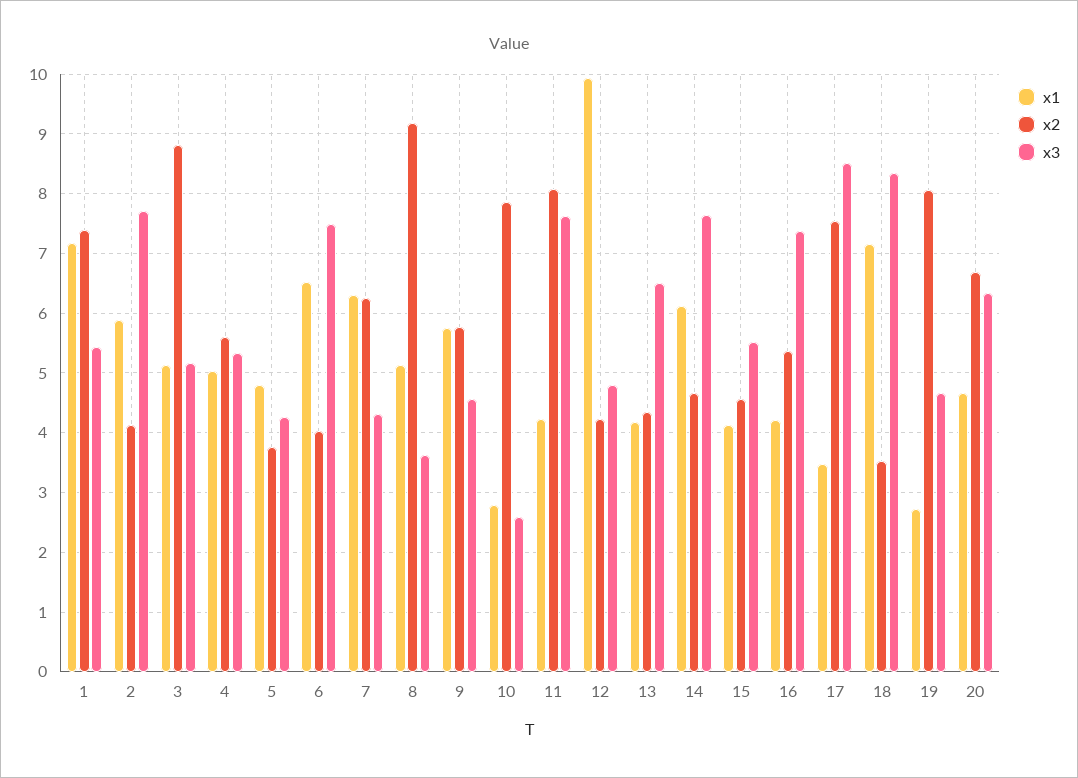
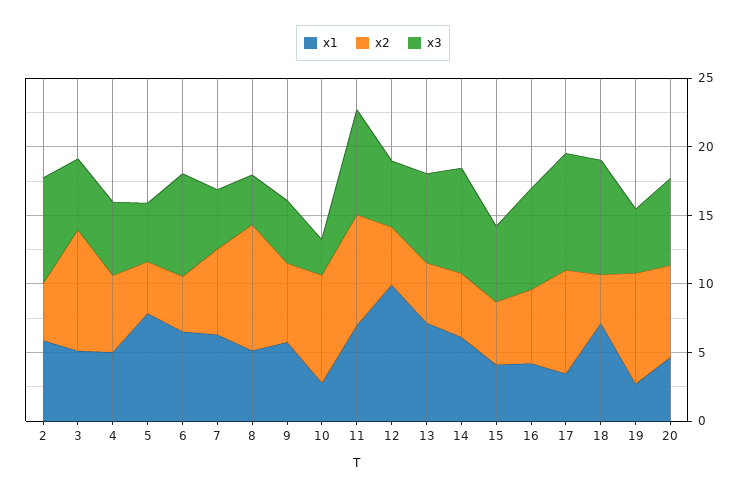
x1, 1: 7.2 -> none
x2, 1: 7.4 -> none
x3, 1: 5.4 -> none
x1, 5: 4.8 -> 8
x1, 11: 4.2 -> 7
x1, 13: 4.2 -> 7

